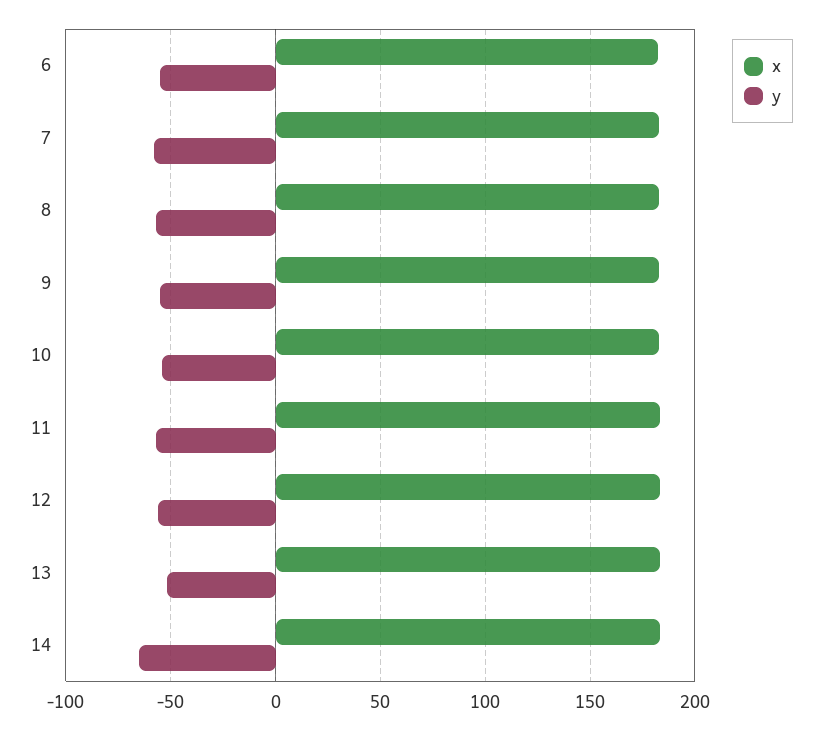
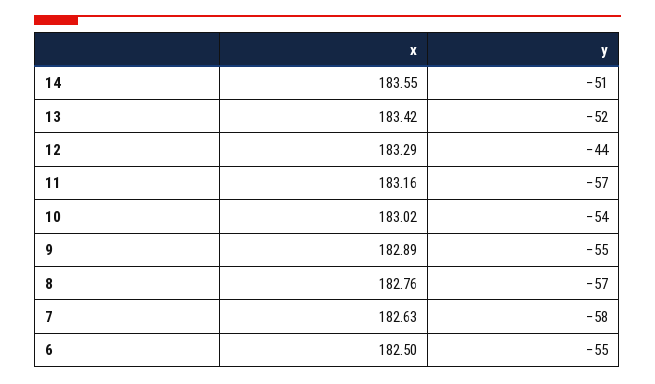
y, 12: -55 -> -44
y, 14: -65 -> -51

